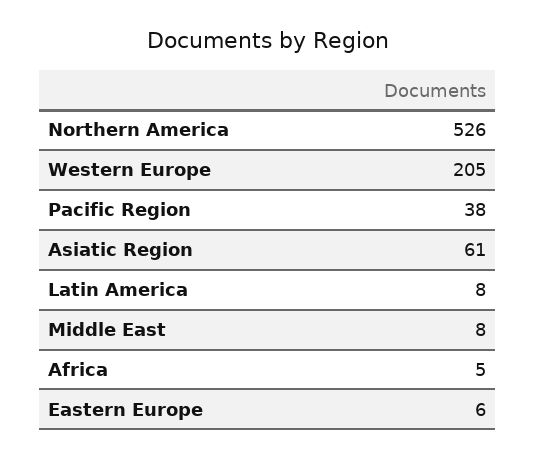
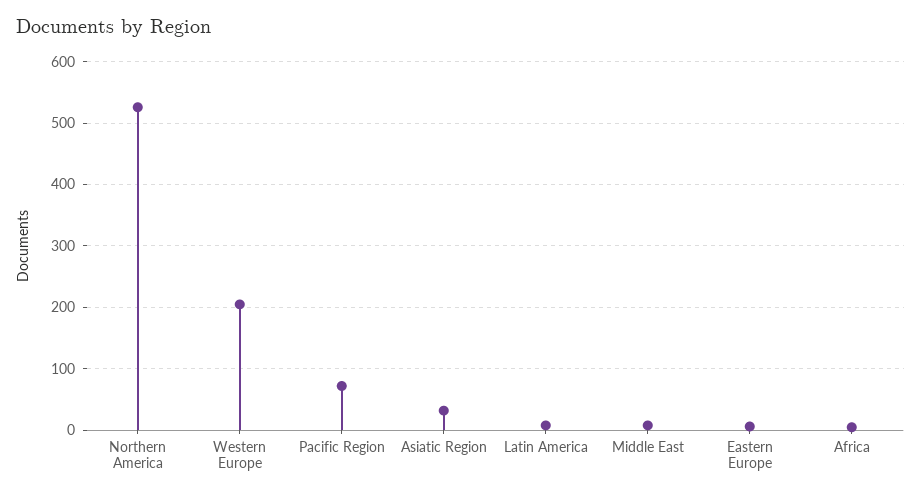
Pacific Region: 38 -> 70
Asiatic Region: 61 -> 30

